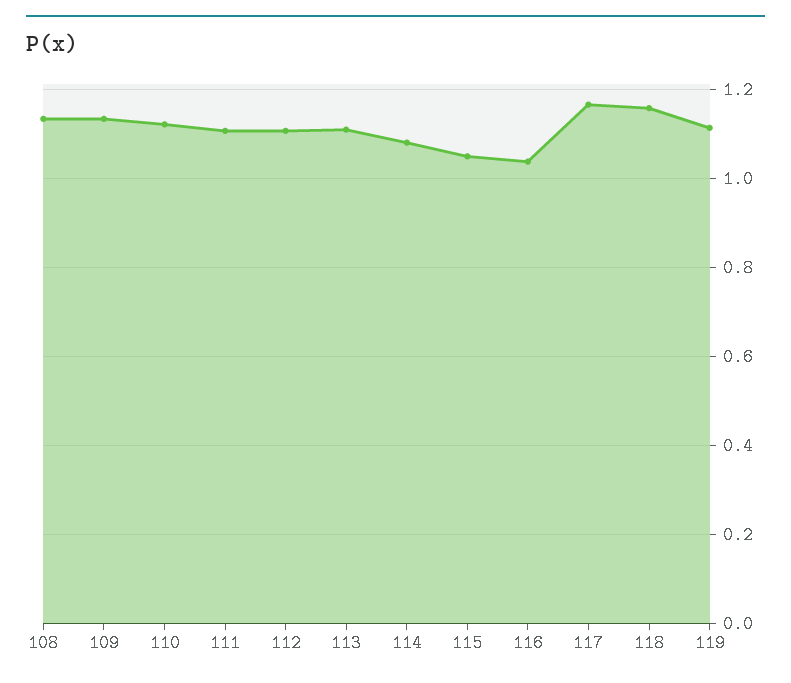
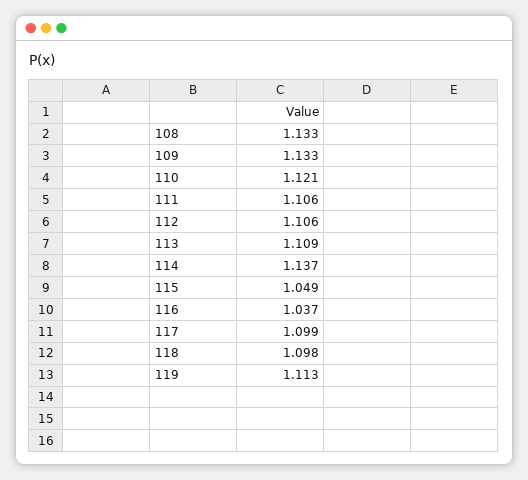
114: 1.08 -> 1.137
117: 1.16 -> 1.099
118: 1.16 -> 1.098

